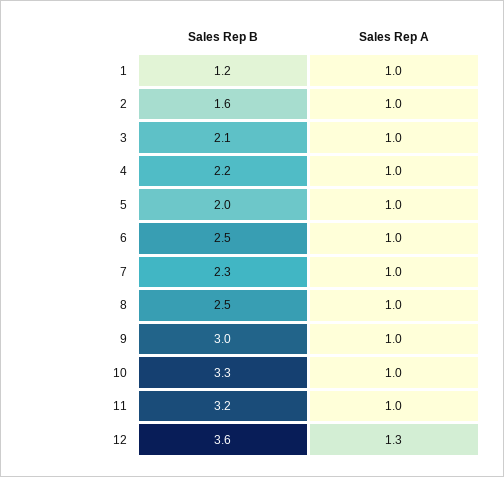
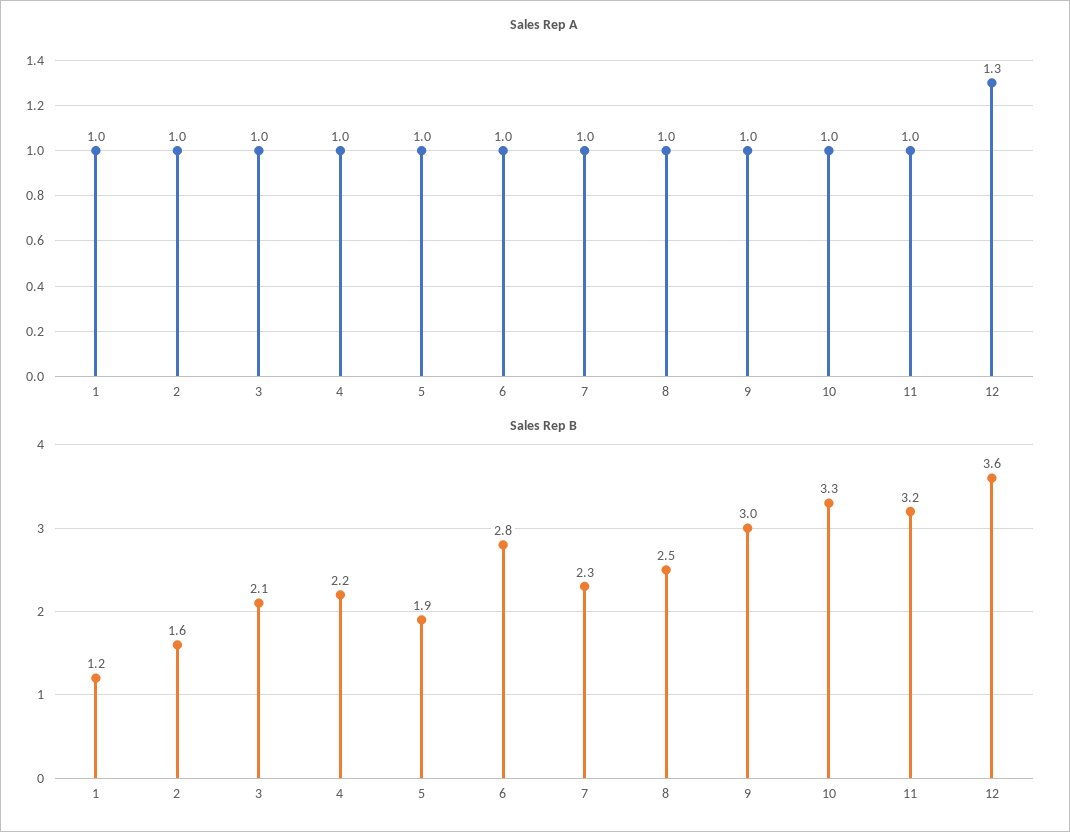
Sales Rep B, 5: 2 -> 1.9
Sales Rep B, 6: 2.5 -> 2.8

